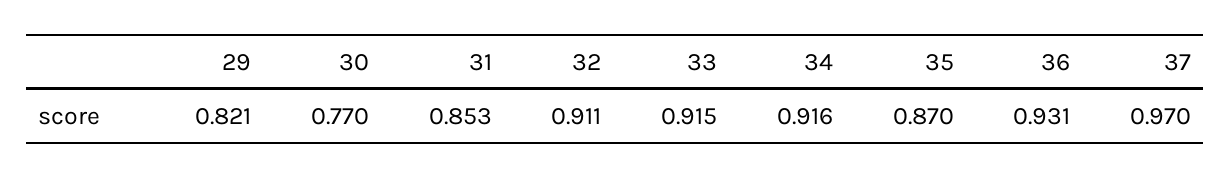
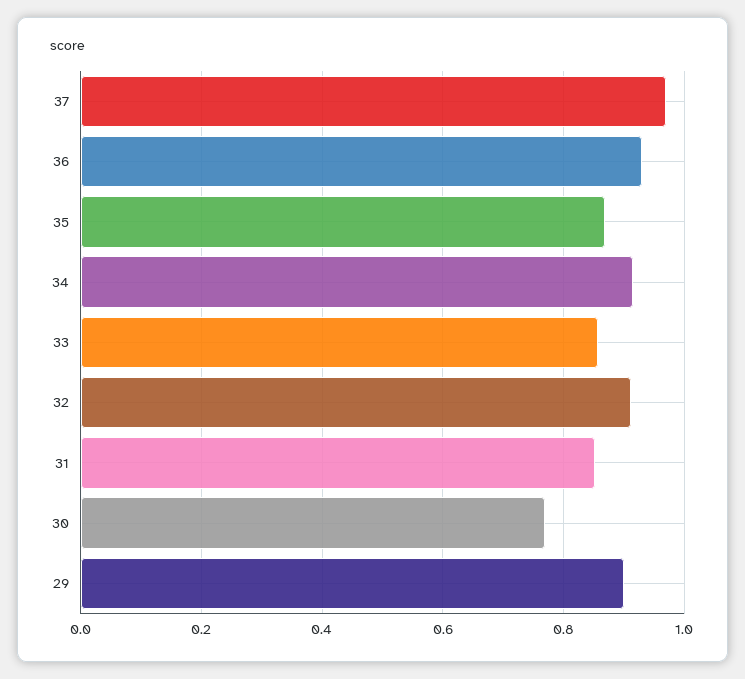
29: 0.821 -> 0.9
33: 0.915 -> 0.86

